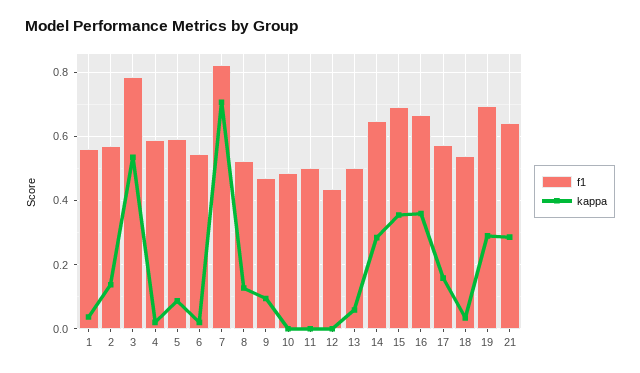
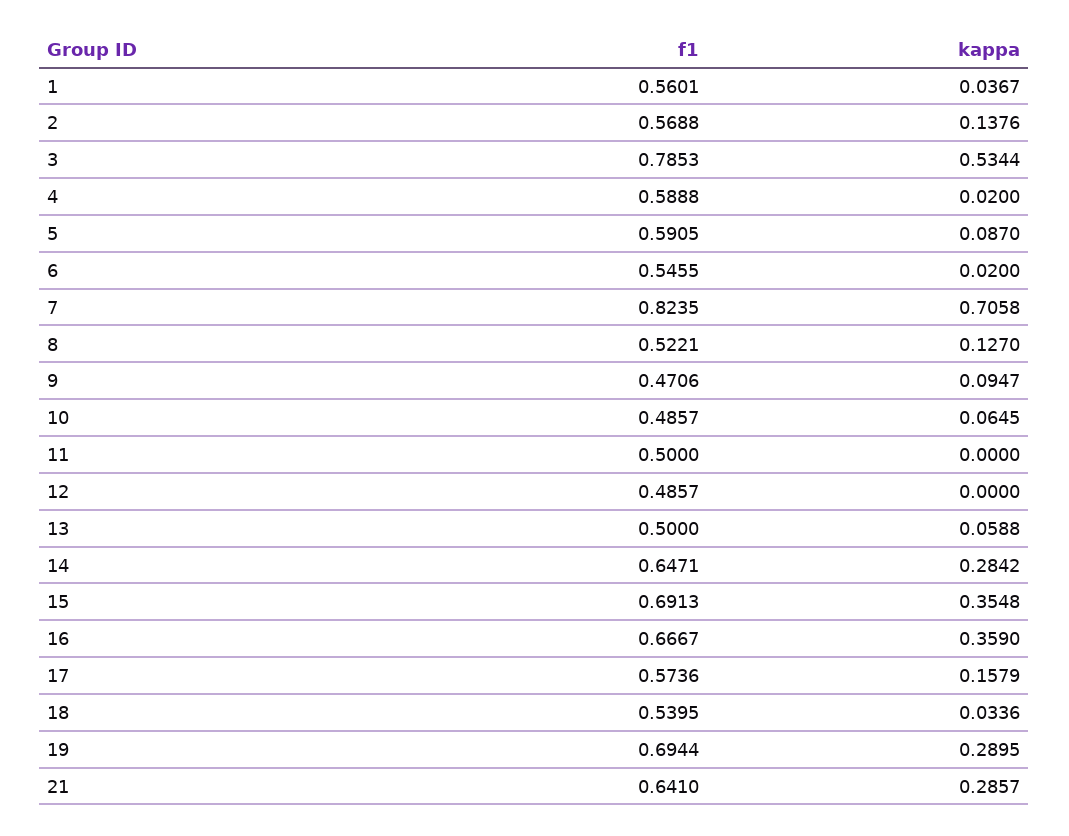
kappa, 10: 0 -> 0.0645
f1, 12: 0.44 -> 0.4857

